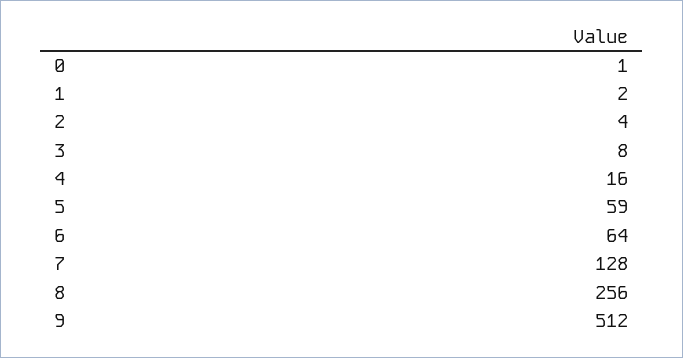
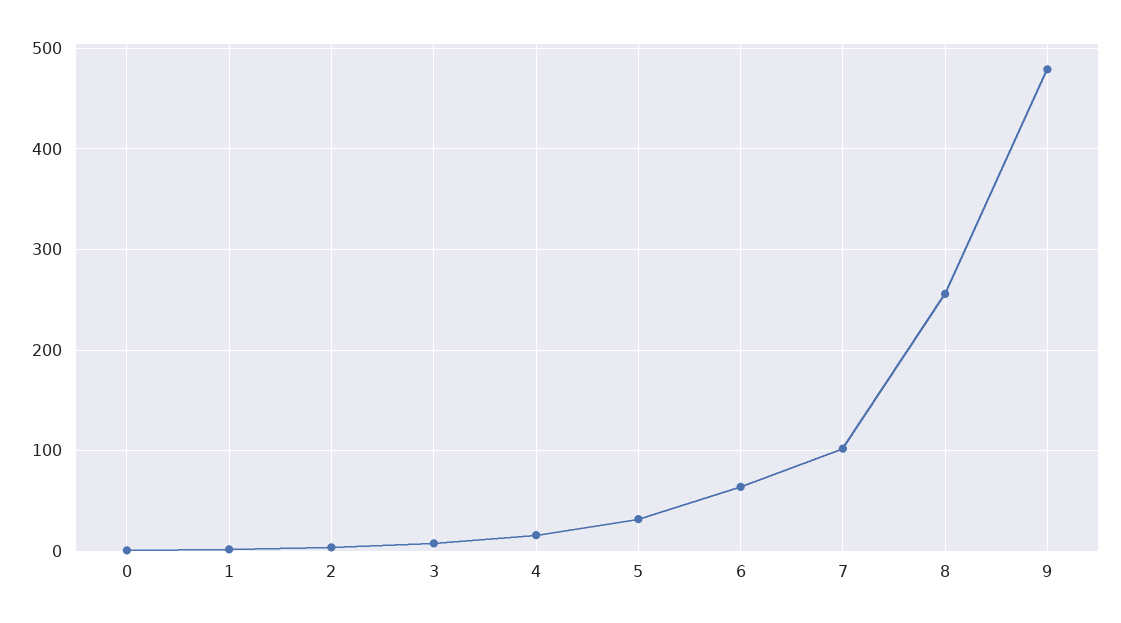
5: 59 -> 30
7: 128 -> 100
9: 512 -> 480

